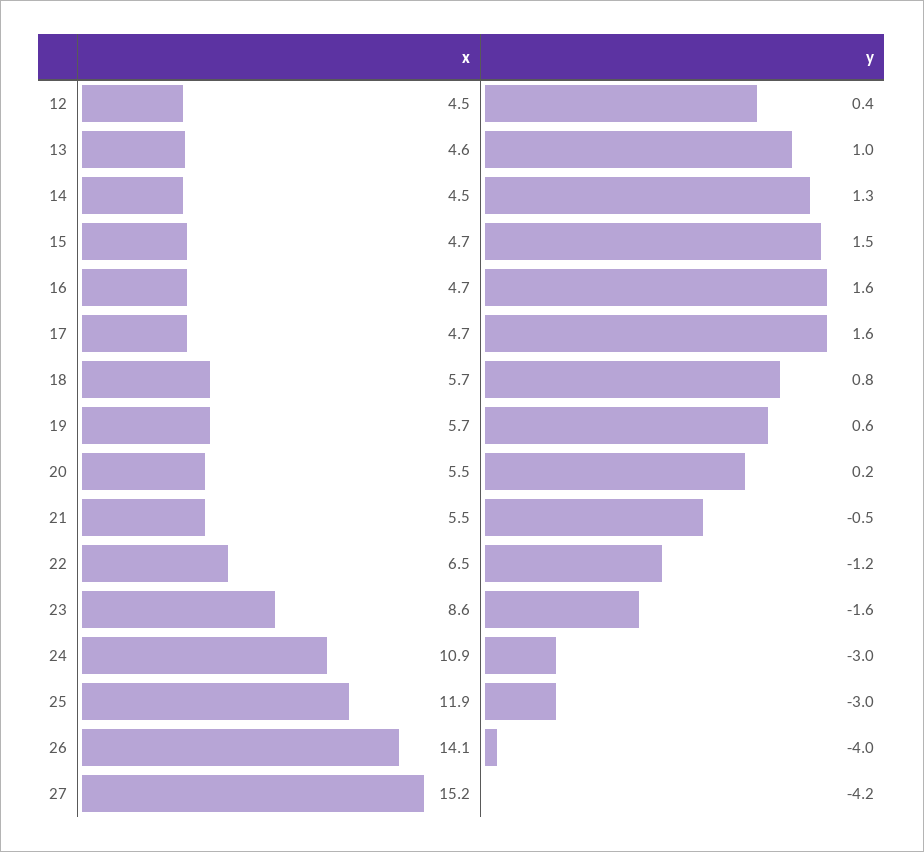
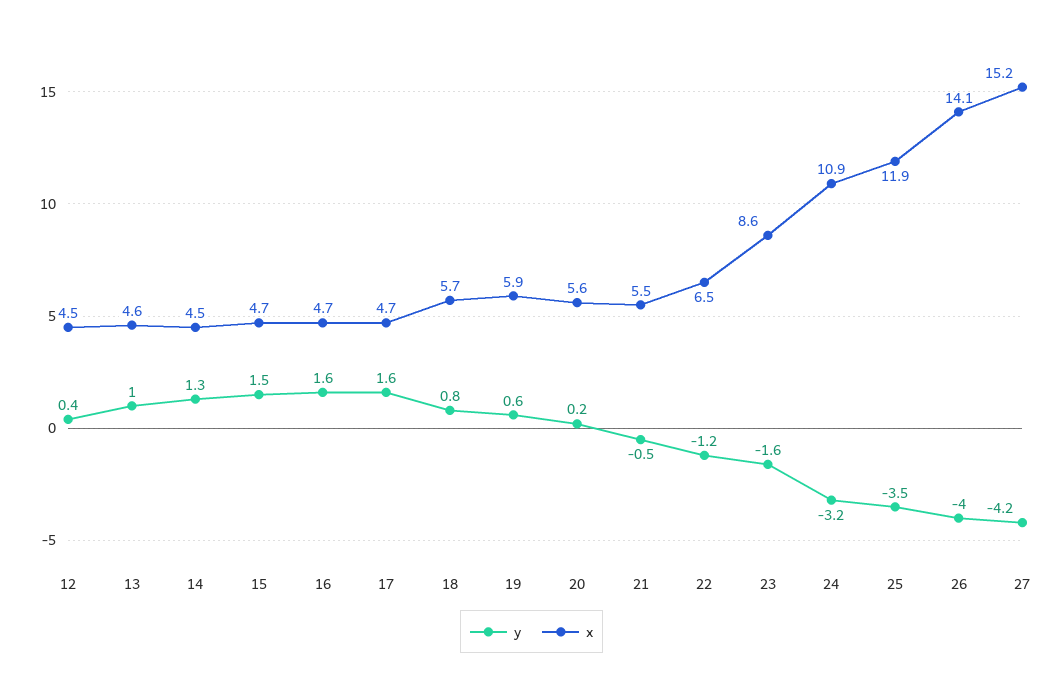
x, 19: 5.7 -> 5.9
x, 20: 5.5 -> 5.6
y, 24: -3 -> -3.2
y, 25: -3 -> -3.5

